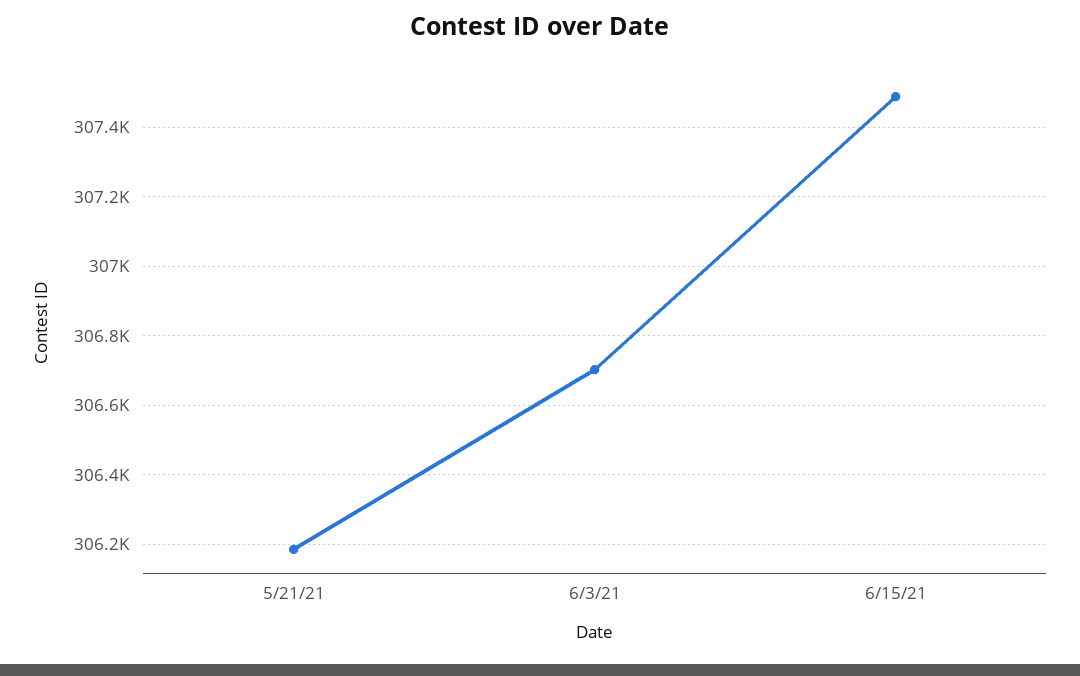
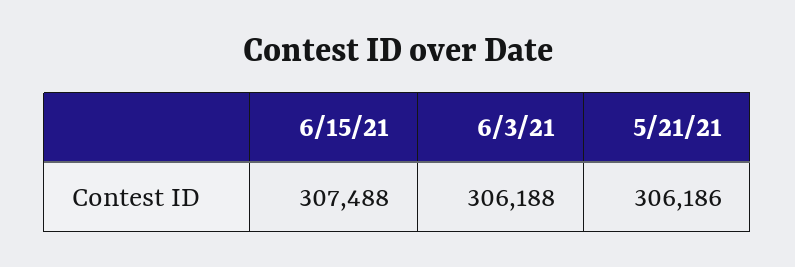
6/3/21: 306700 -> 306188

